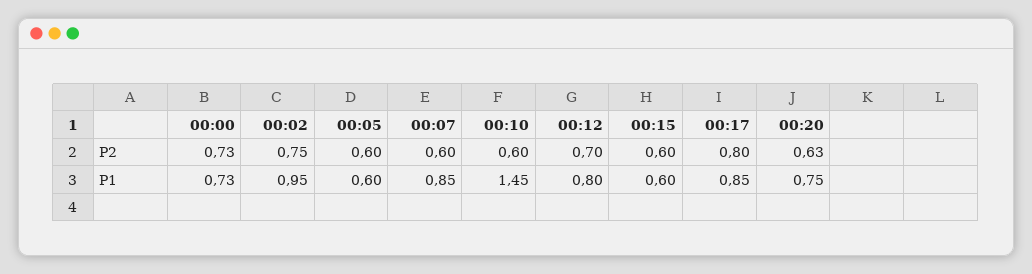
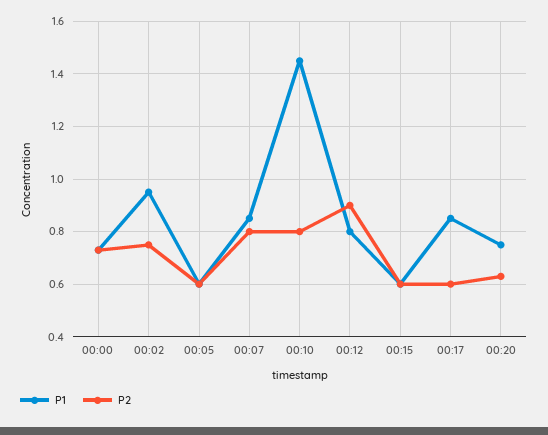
P2, 00:07: 0.6 -> 0.8
P2, 00:10: 0.6 -> 0.8
P2, 00:12: 0.7 -> 0.9
P2, 00:17: 0.8 -> 0.6

